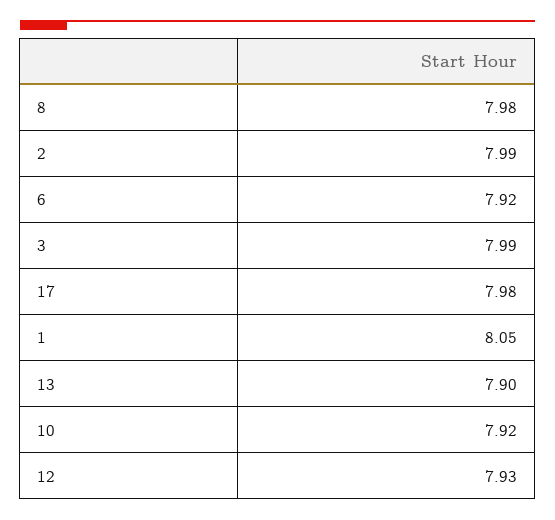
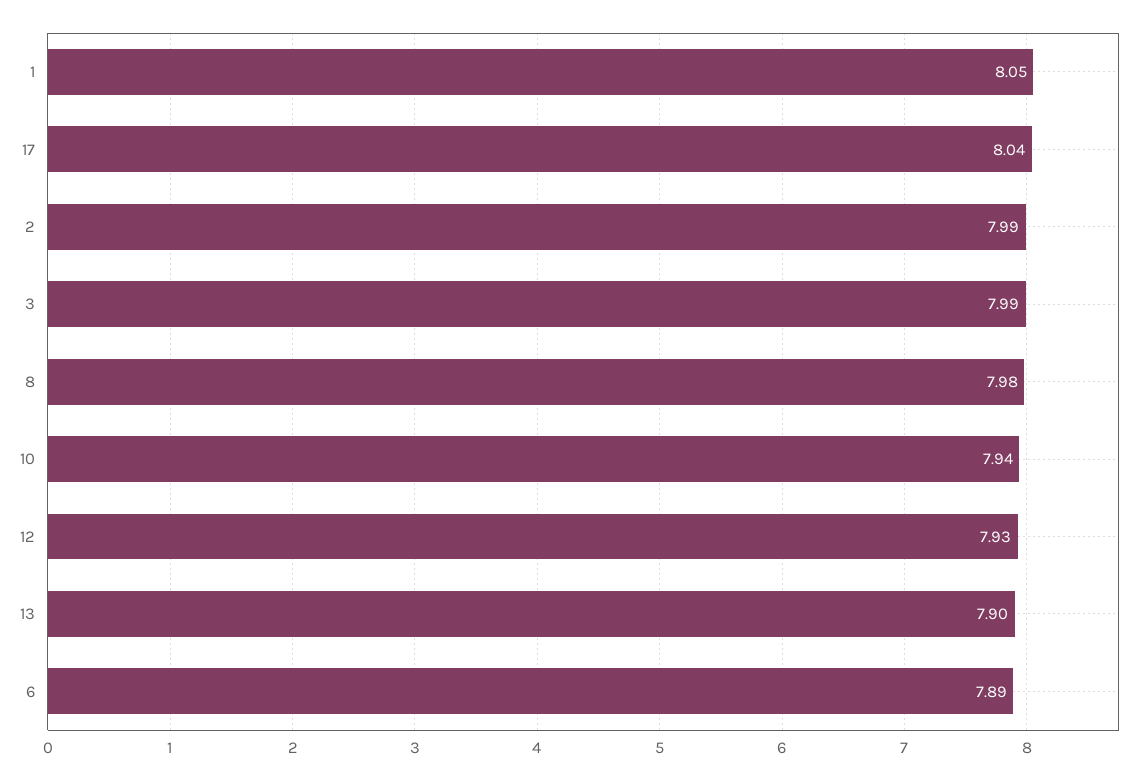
6: 7.92 -> 7.89
17: 7.98 -> 8.04
10: 7.92 -> 7.94

